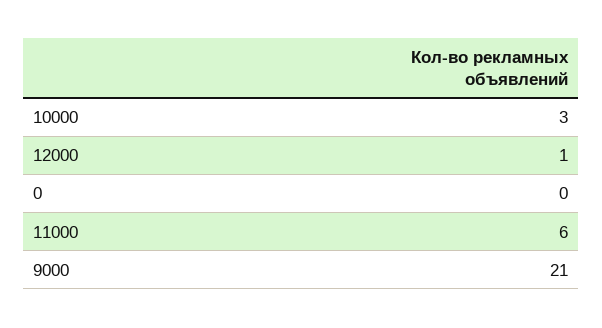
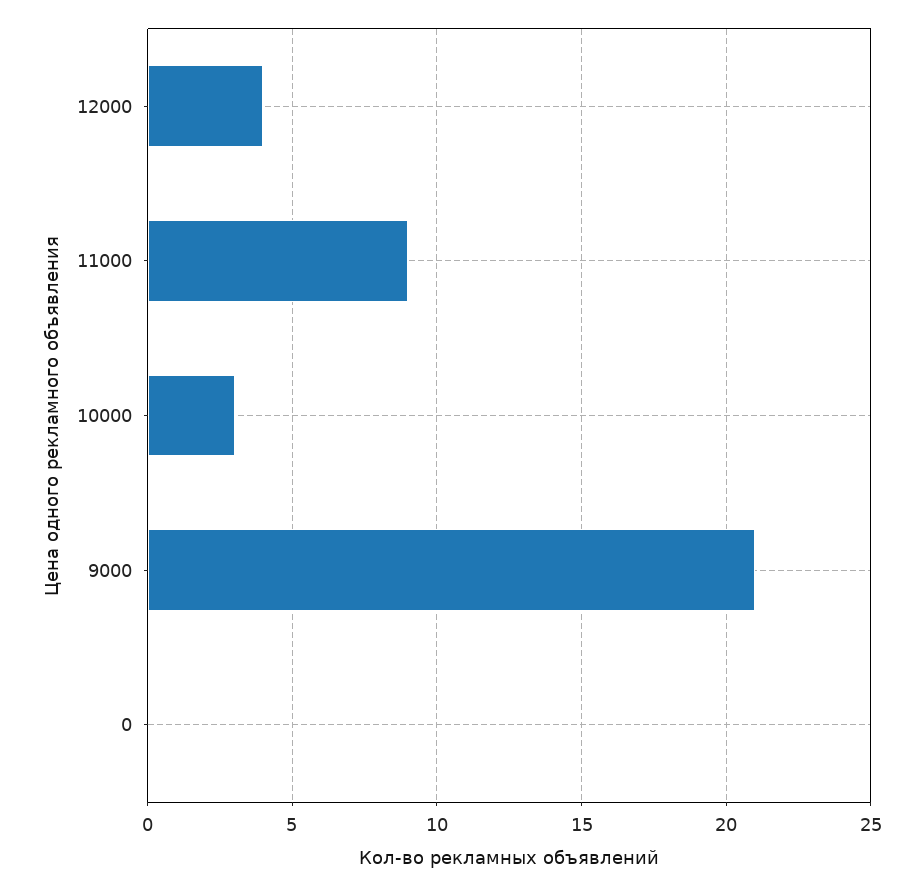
12000: 1 -> 4
11000: 6 -> 9

